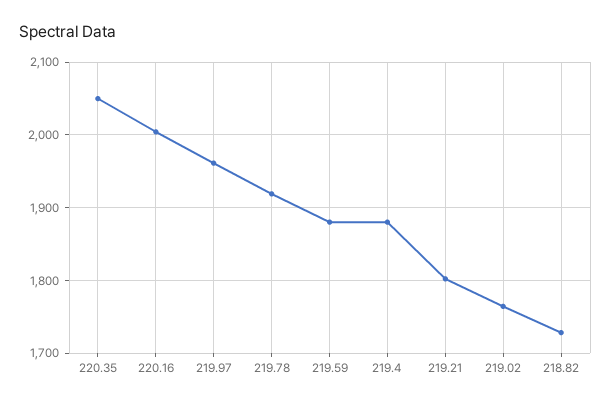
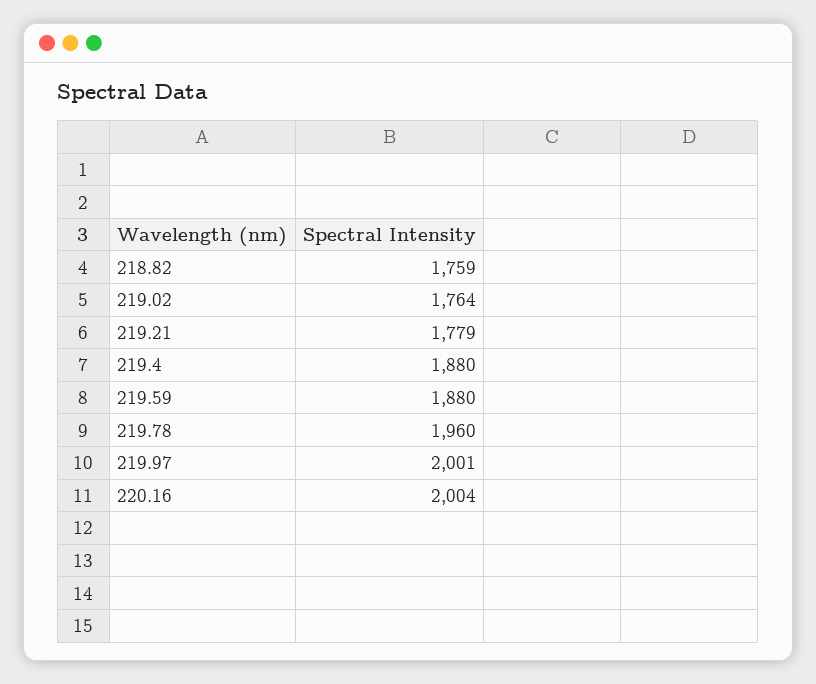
220.35: 2050 -> none
219.97: 1960 -> 2001
219.78: 1920 -> 1960
219.21: 1800 -> 1779
218.82: 1730 -> 1759

